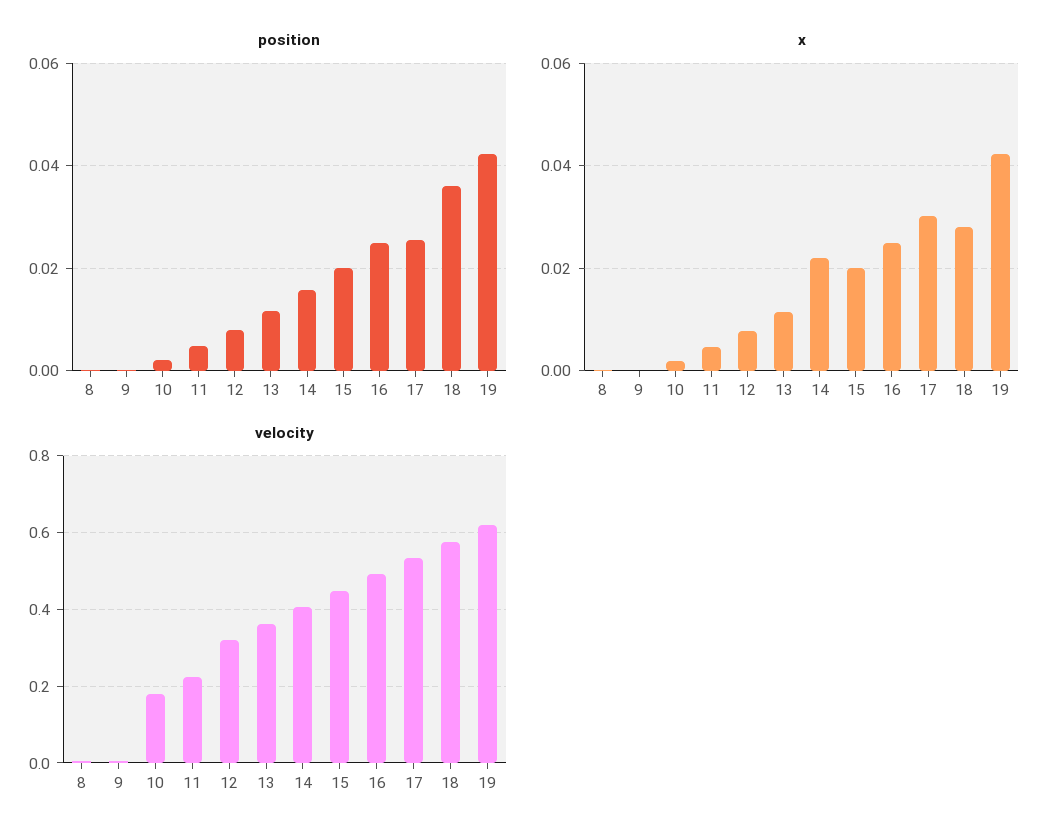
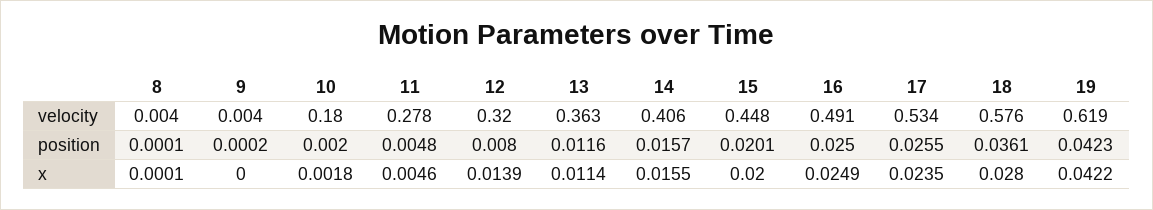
x, 12: 0.008 -> 0.0139
x, 14: 0.022 -> 0.0155
x, 17: 0.03 -> 0.0235
velocity, 11: 0.22 -> 0.278

